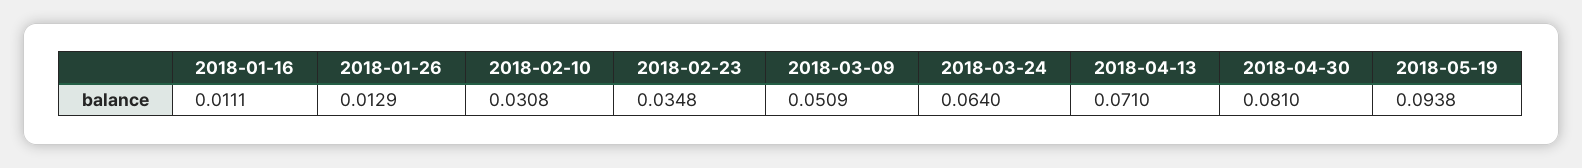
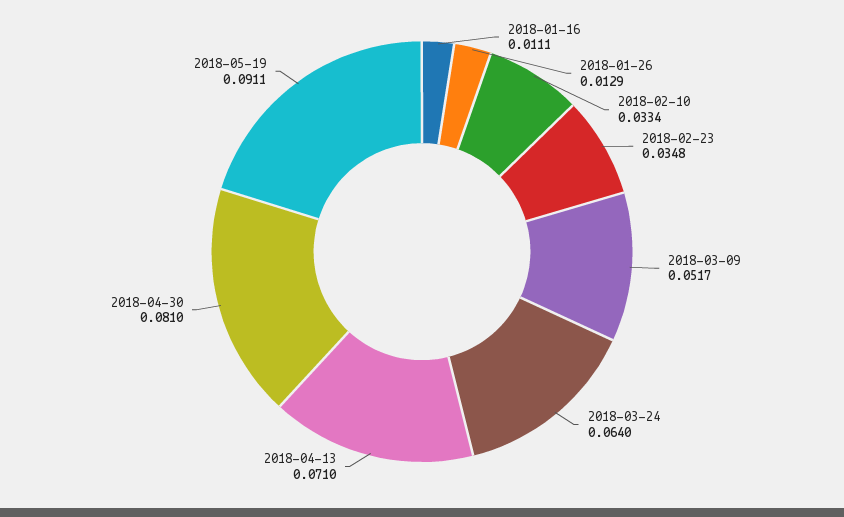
2018-02-10: 0.0308 -> 0.0334
2018-03-09: 0.0509 -> 0.0517
2018-05-19: 0.0938 -> 0.0911

